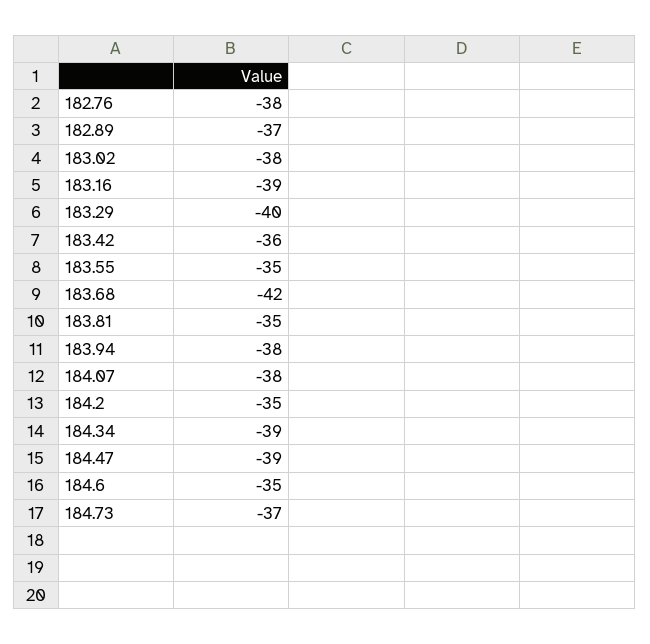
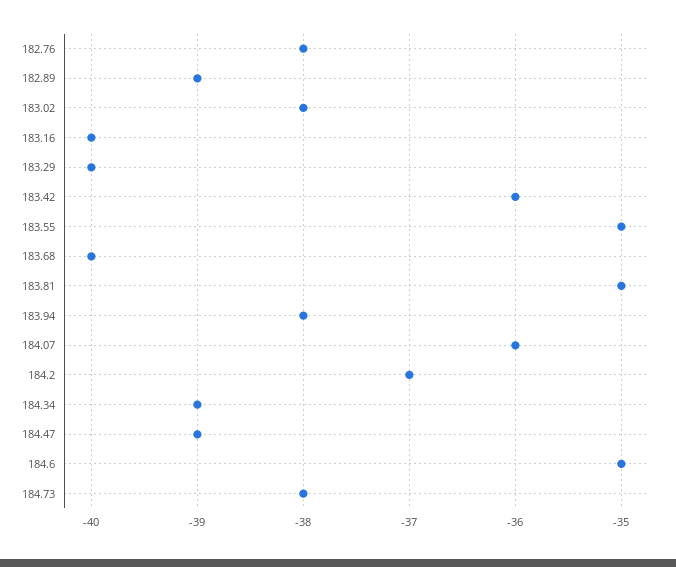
182.89: -37 -> -39
183.16: -39 -> -40
183.68: -42 -> -40
184.07: -38 -> -36
184.2: -35 -> -37
184.73: -37 -> -38

